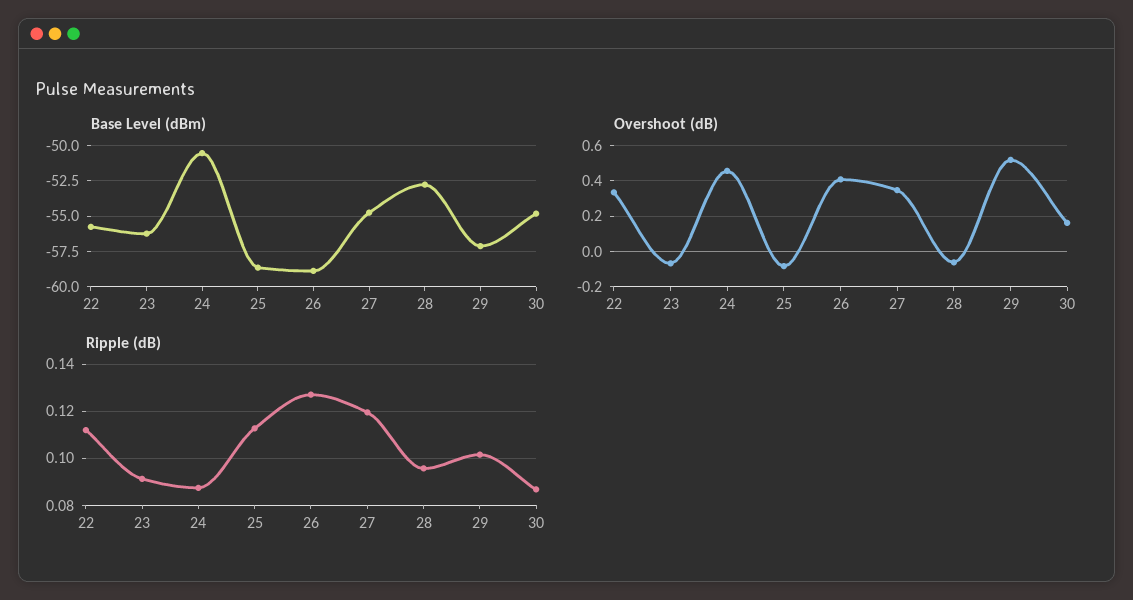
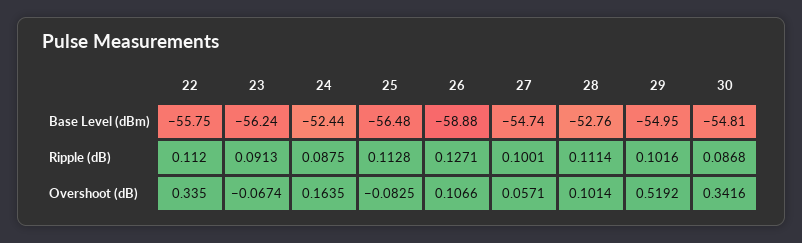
Base Level (dBm), 24: -50.5 -> -52.44
Base Level (dBm), 25: -58.5 -> -56.48
Base Level (dBm), 29: -57 -> -54.95
Overshoot (dB), 24: 0.45 -> 0.1635
Overshoot (dB), 26: 0.4 -> 0.1066
Overshoot (dB), 27: 0.35 -> 0.0571
Overshoot (dB), 28: -0.05 -> 0.1014
Overshoot (dB), 30: 0.15 -> 0.3416
Ripple (dB), 27: 0.12 -> 0.1001
Ripple (dB), 28: 0.095 -> 0.1114

